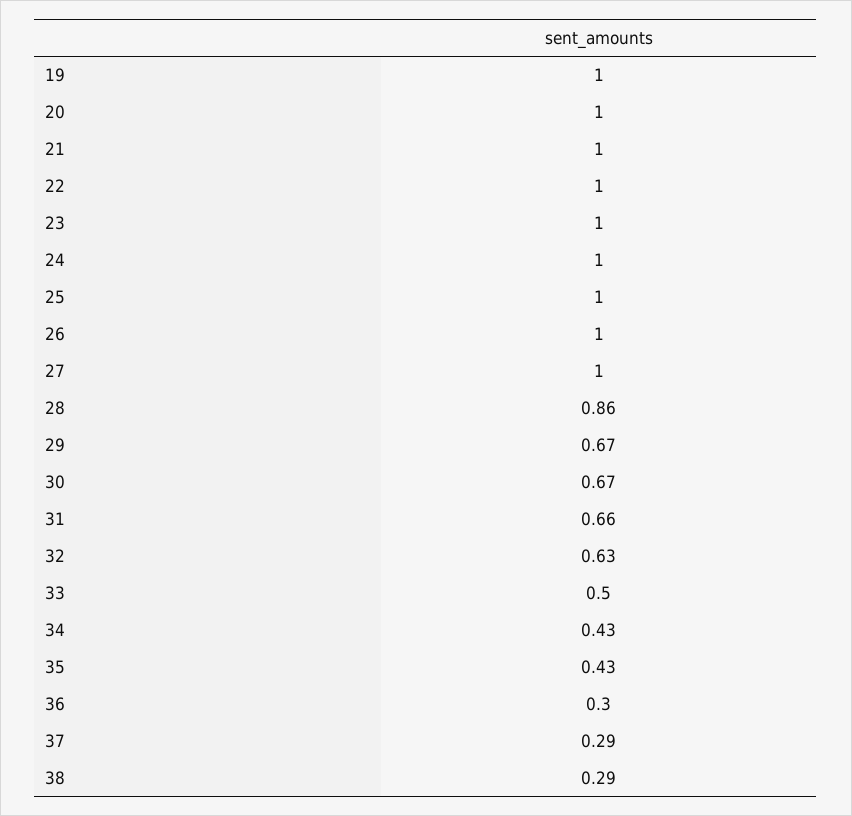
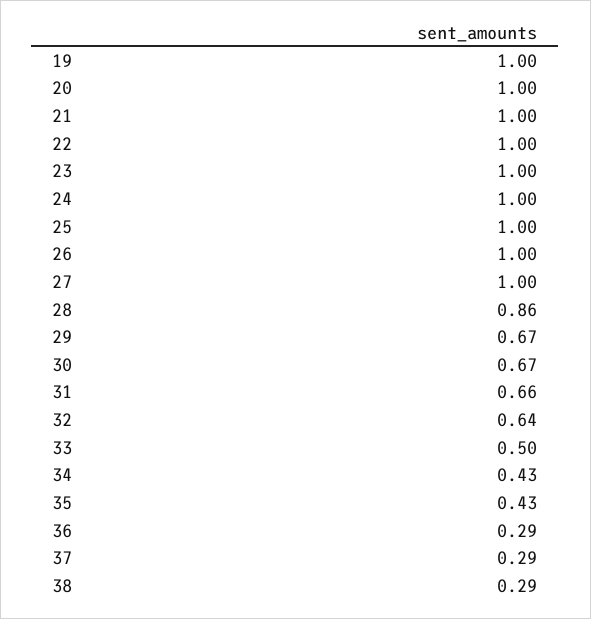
32: 0.63 -> 0.64
36: 0.3 -> 0.29

